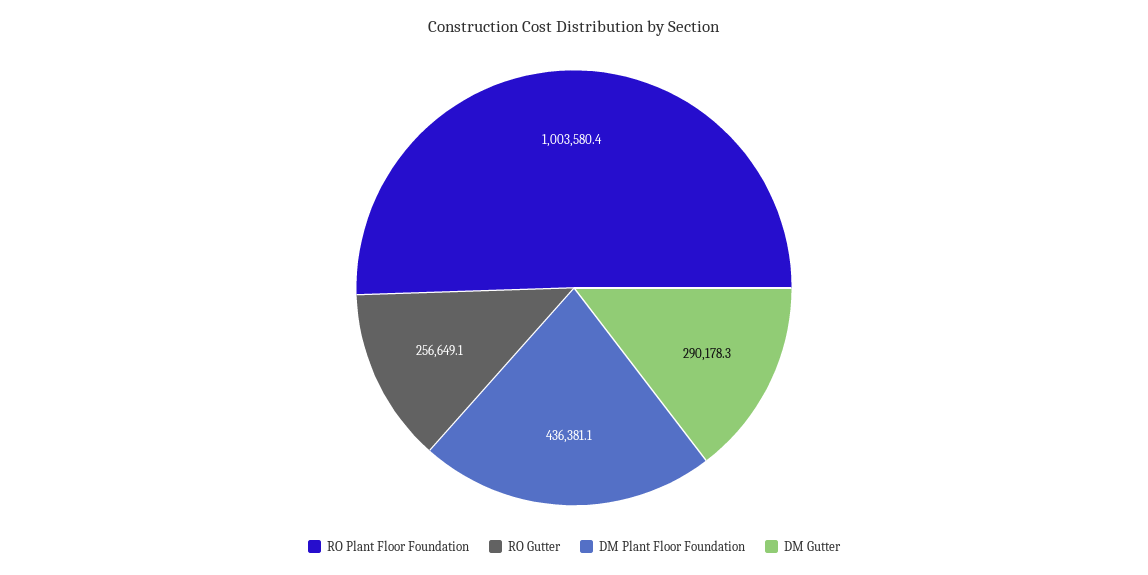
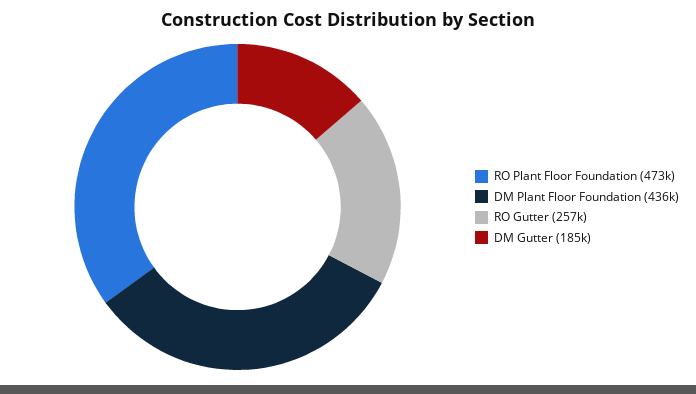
RO Plant Floor Foundation: 1003580.4 -> 473000
DM Gutter: 290178.3 -> 185000

